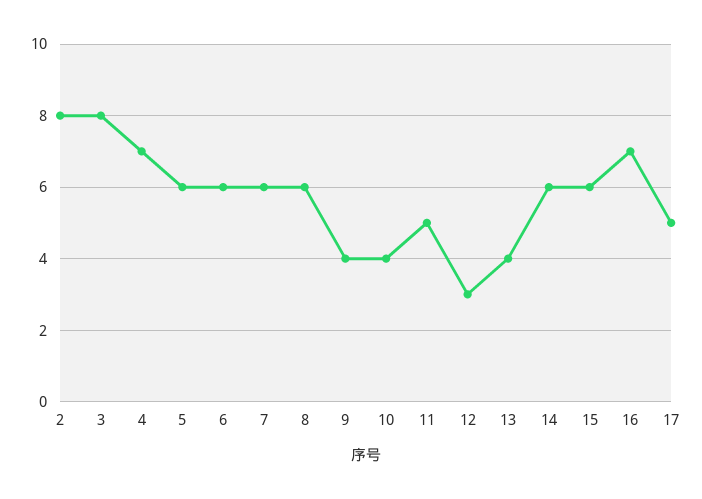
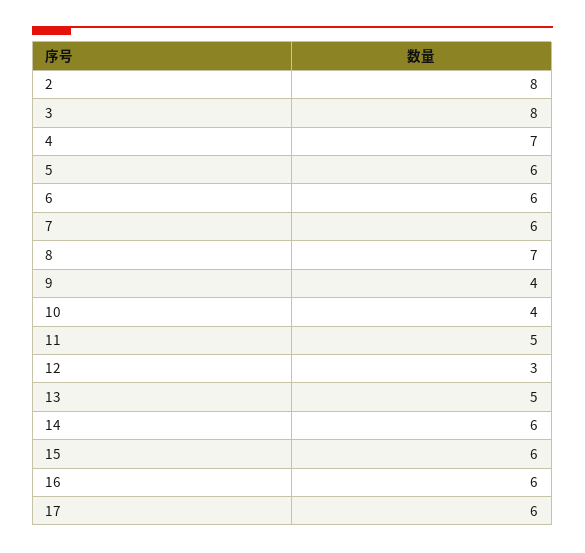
8: 6 -> 7
13: 4 -> 5
16: 7 -> 6
17: 5 -> 6

